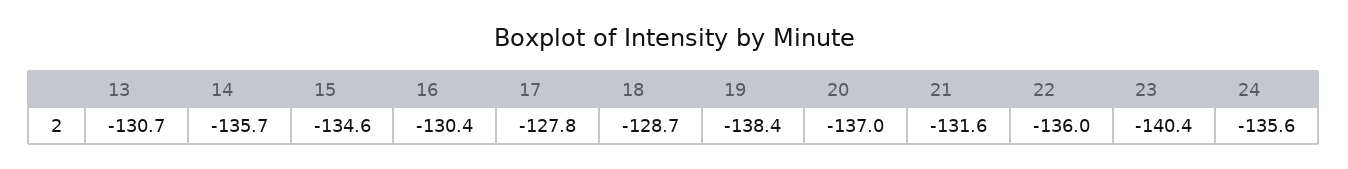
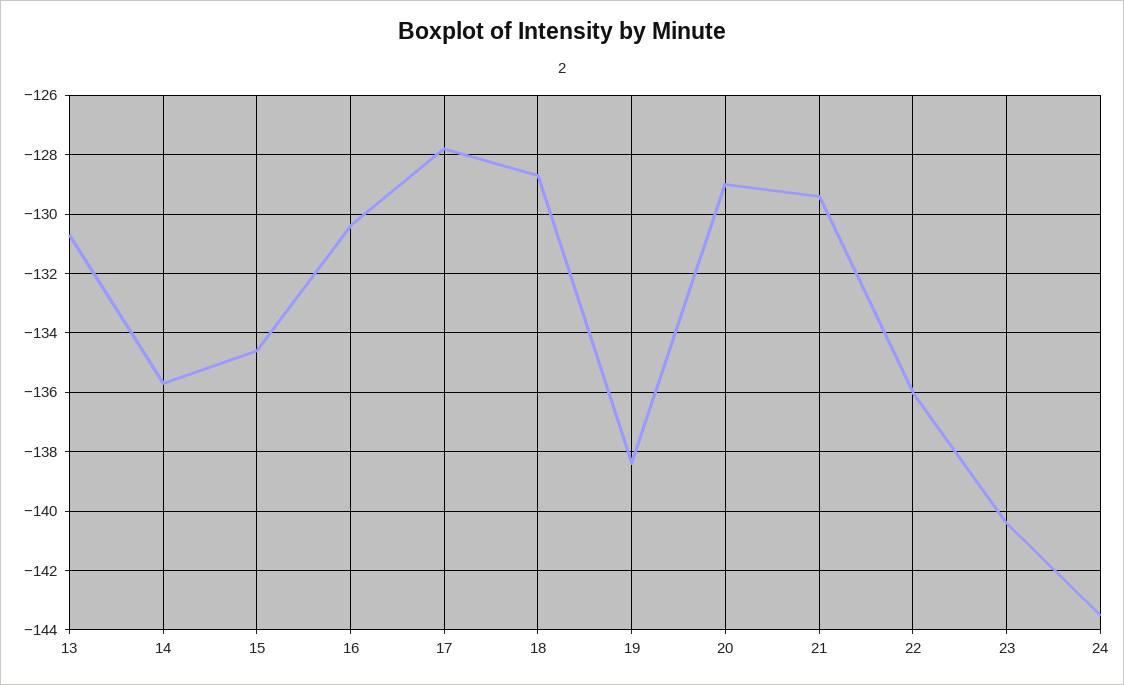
20: -137 -> -129
21: -131.6 -> -129.5
24: -135.6 -> -143.5

